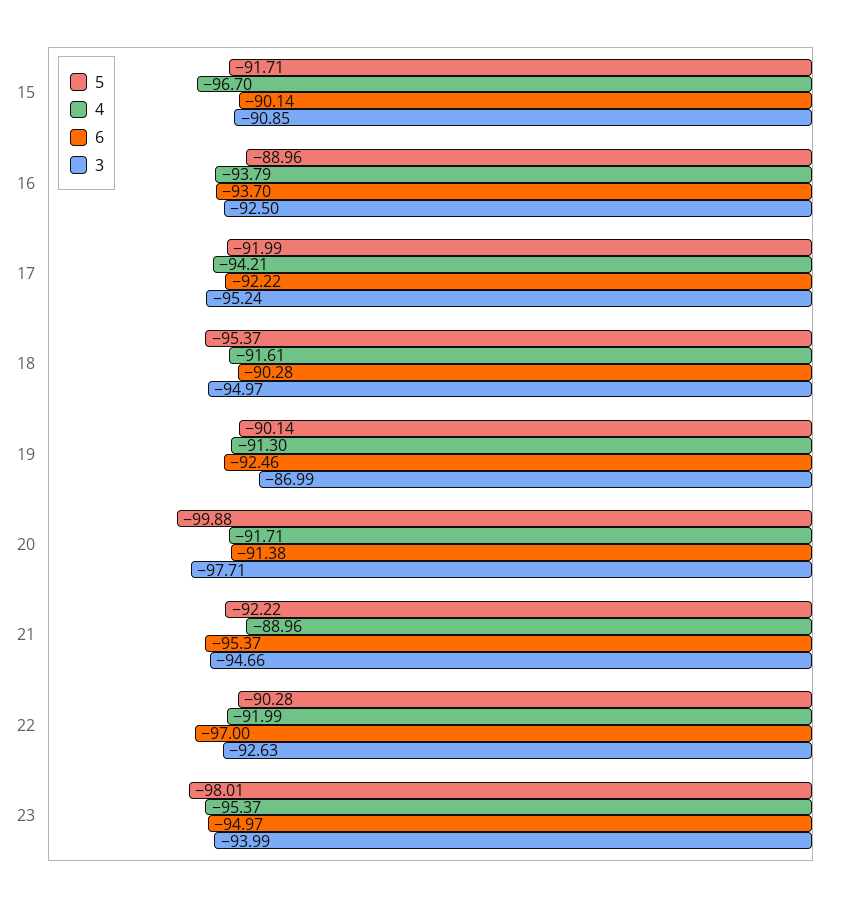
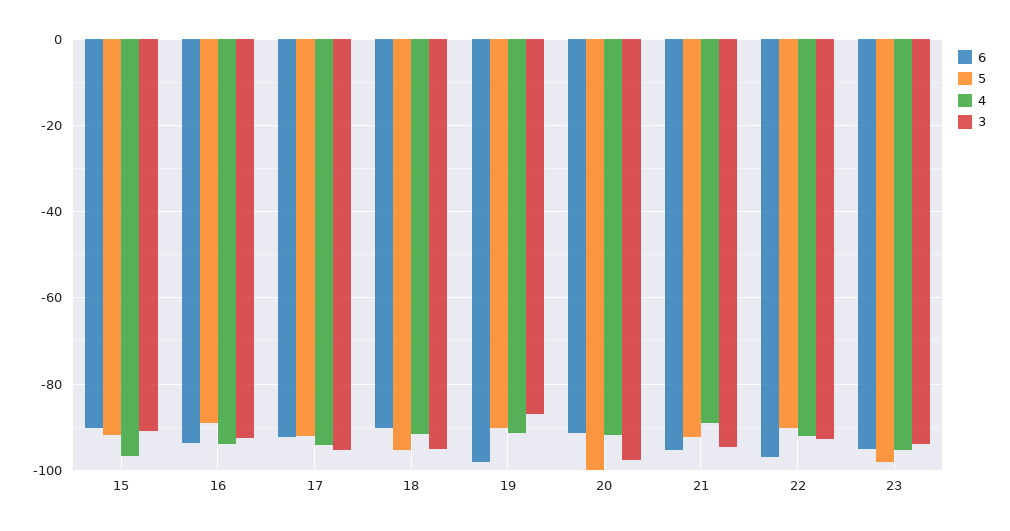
6, 19: -92.46 -> -98

